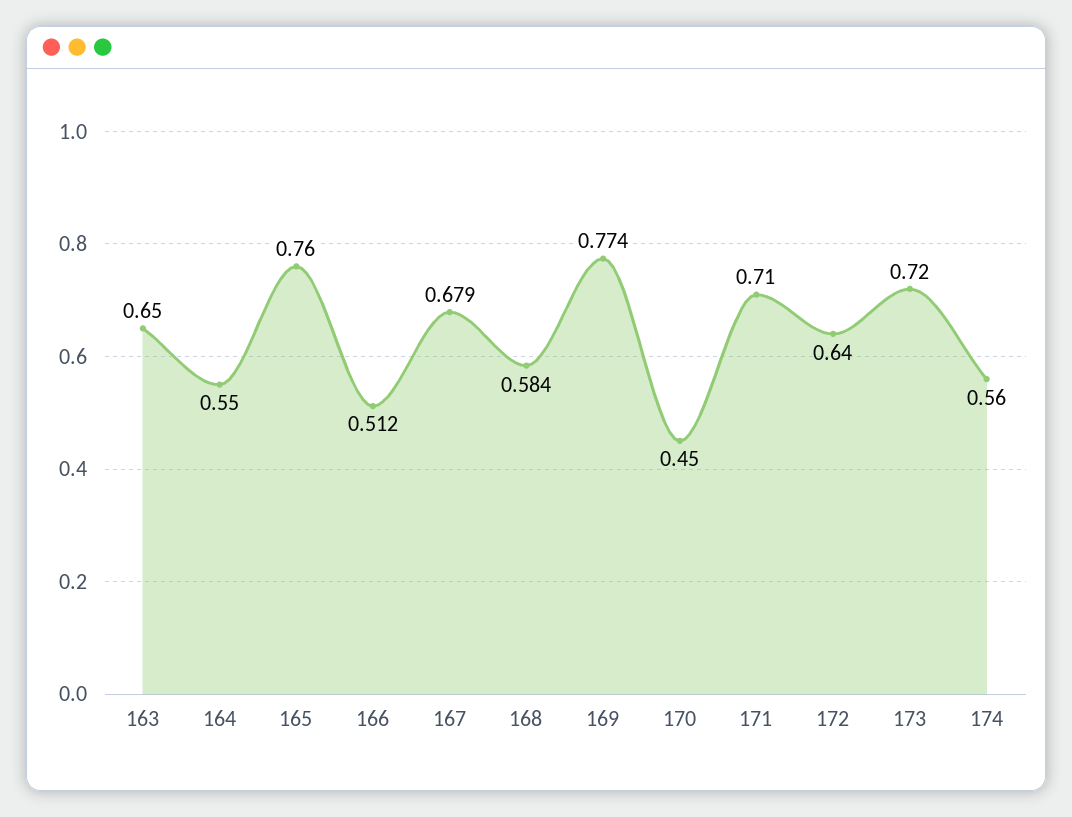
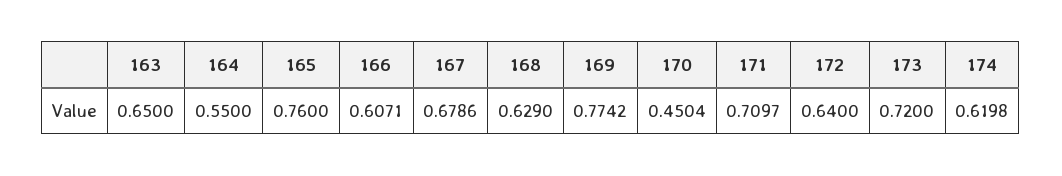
166: 0.512 -> 0.6071
168: 0.584 -> 0.629
174: 0.56 -> 0.6198

